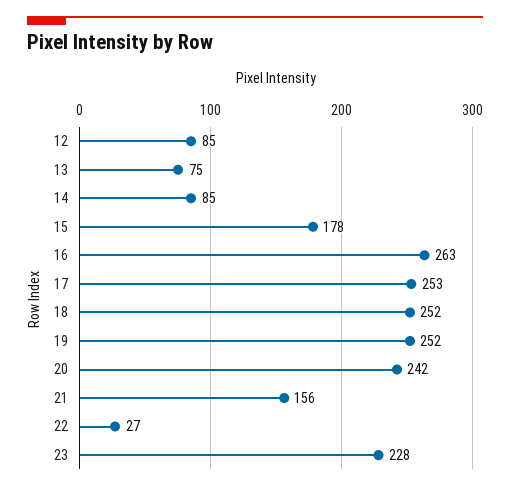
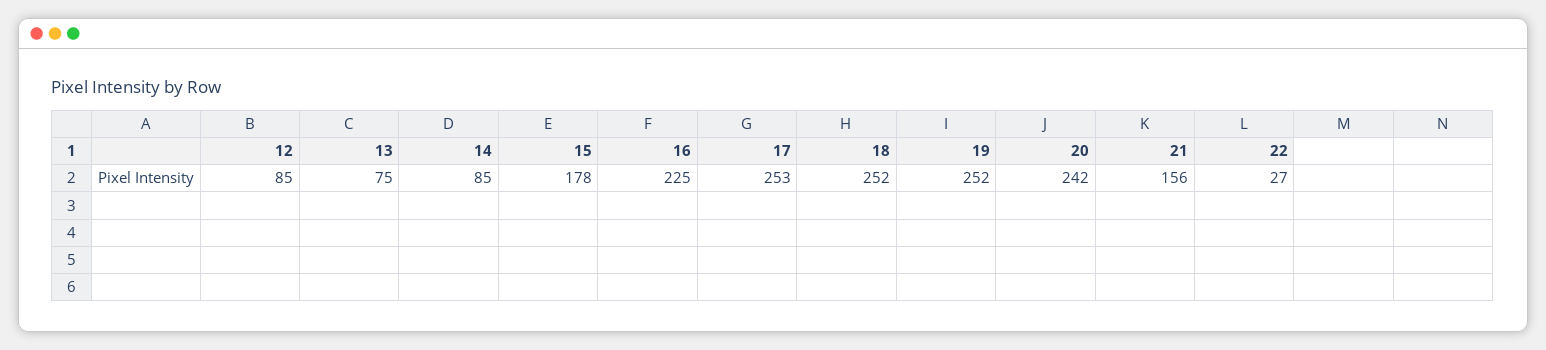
16: 263 -> 225
23: 228 -> none

